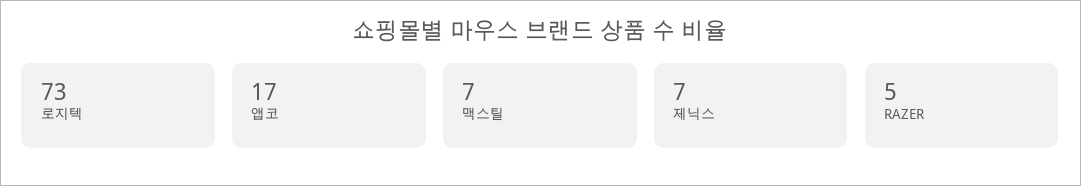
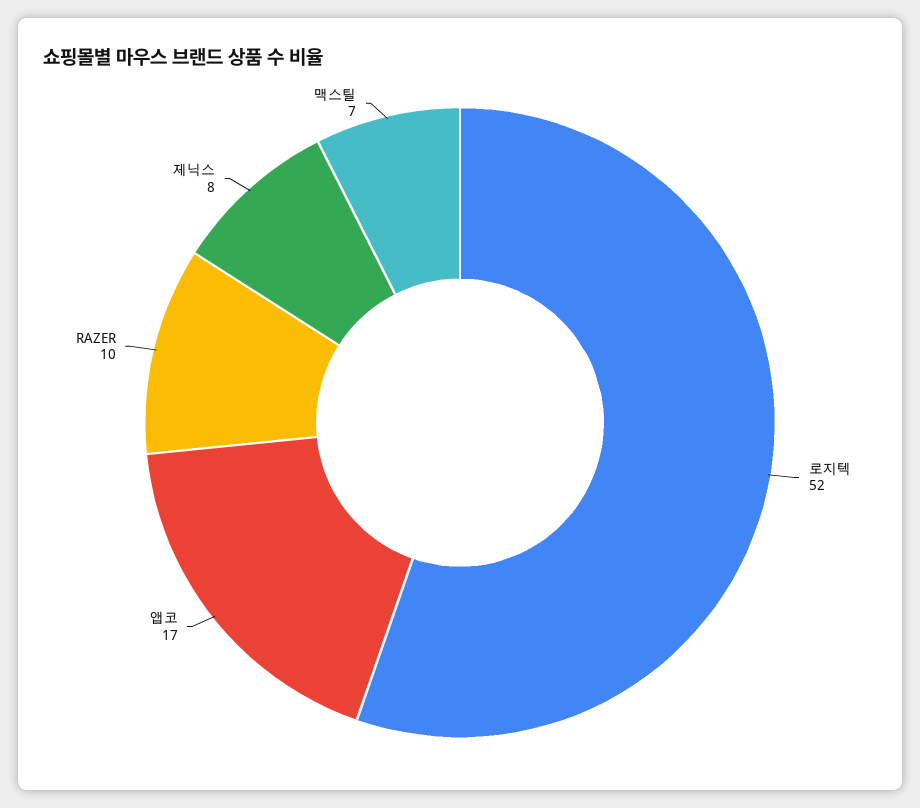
로지텍: 73 -> 52
제닉스: 7 -> 8
RAZER: 5 -> 10

